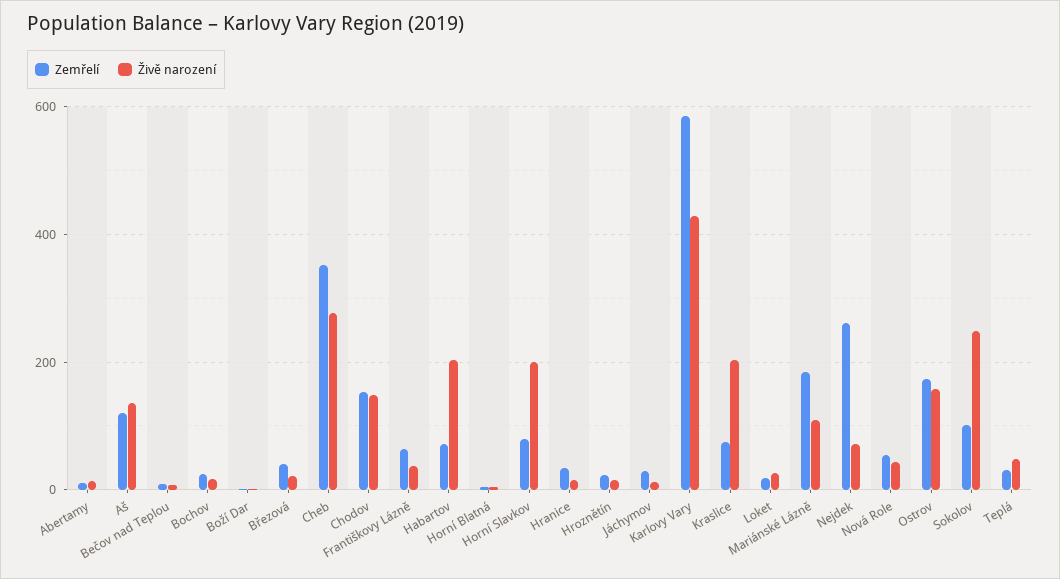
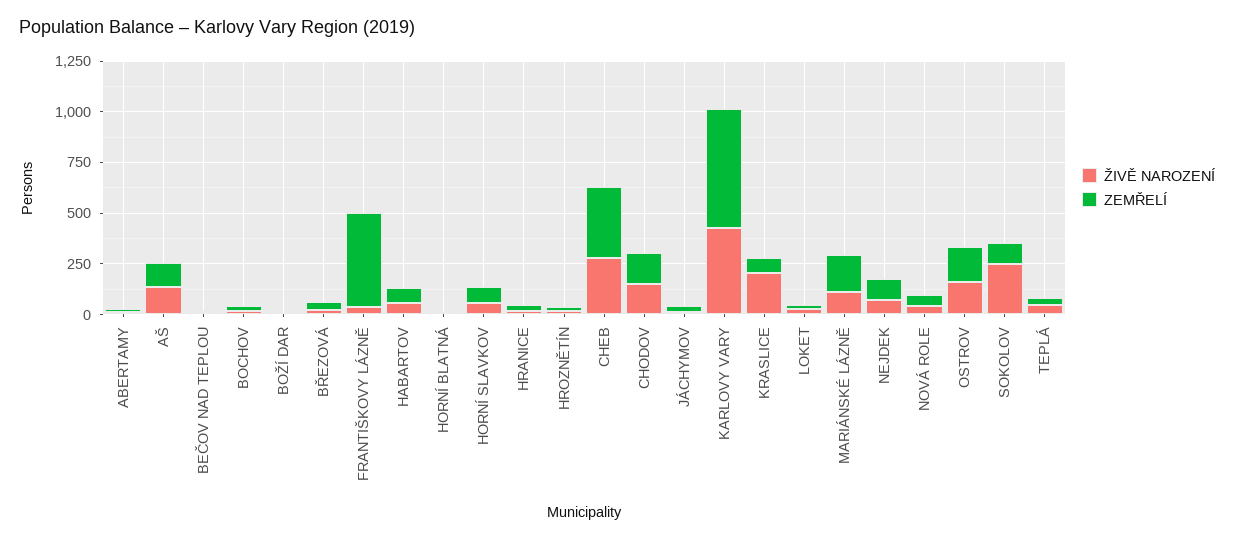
Zemřelí, Františkovy Lázně: 60 -> 450
Živě narození, Habartov: 200 -> 50
Živě narození, Horní Slavkov: 200 -> 50
Zemřelí, Nejdek: 260 -> 100

